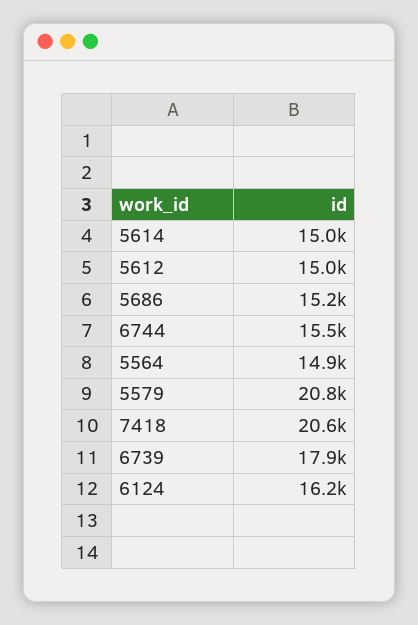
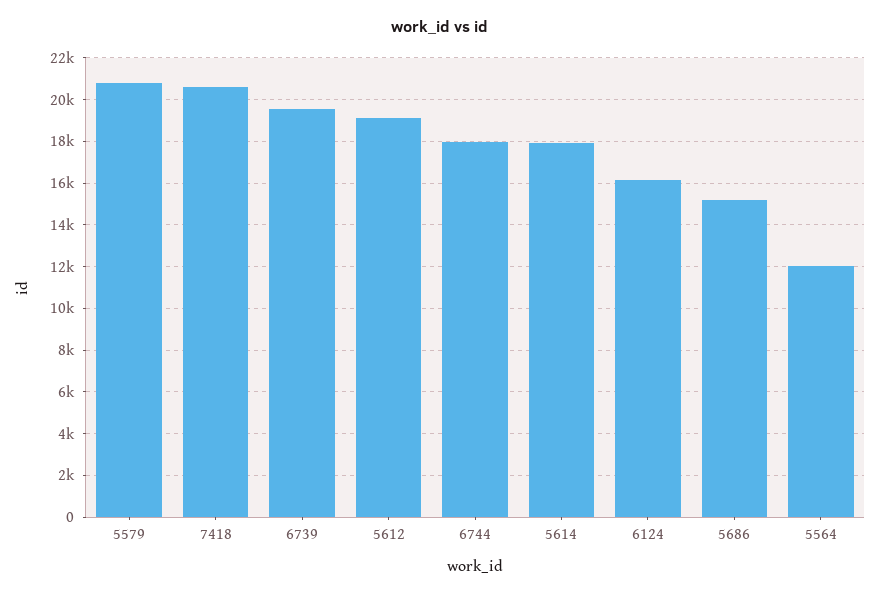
5614: 15000 -> 18000
5612: 15000 -> 19000
6744: 15500 -> 18000
5564: 14900 -> 12000
6739: 17900 -> 19500

